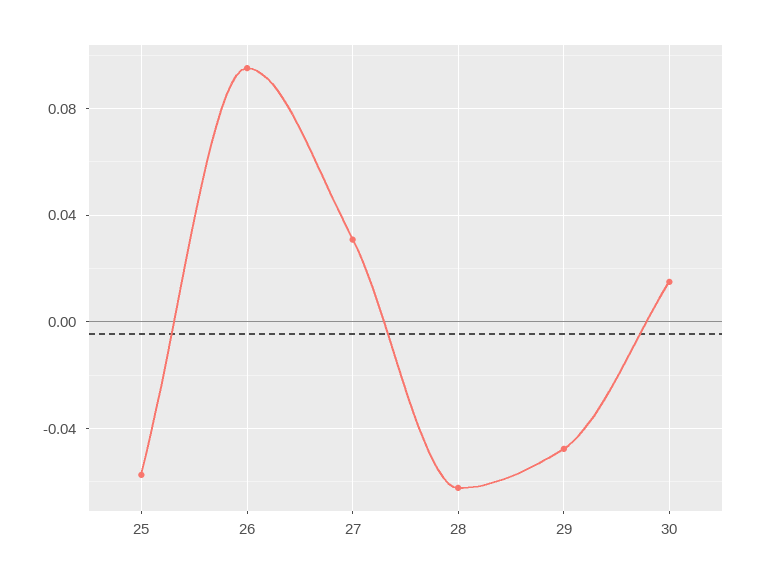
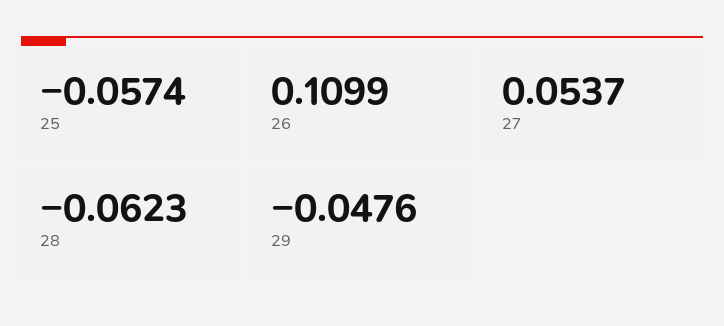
26: 0.095 -> 0.1099
27: 0.03 -> 0.0537
30: 0.015 -> none

